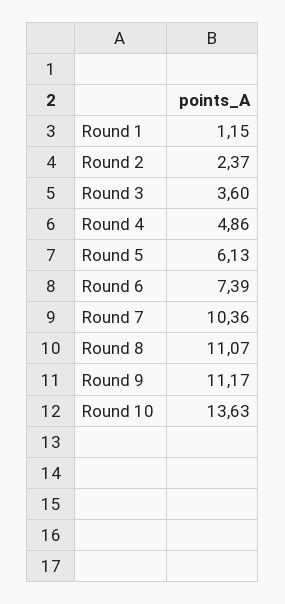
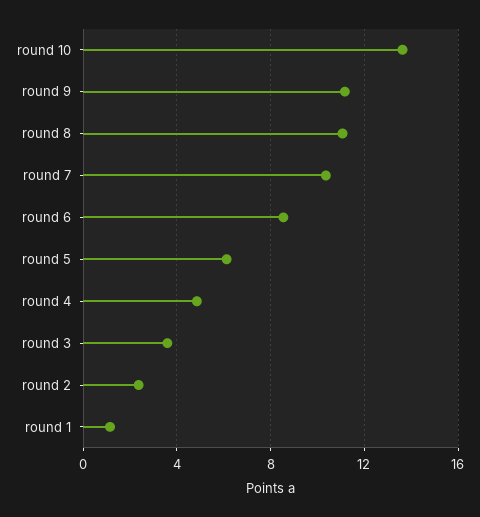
Round 6: 7.39 -> 8.5

